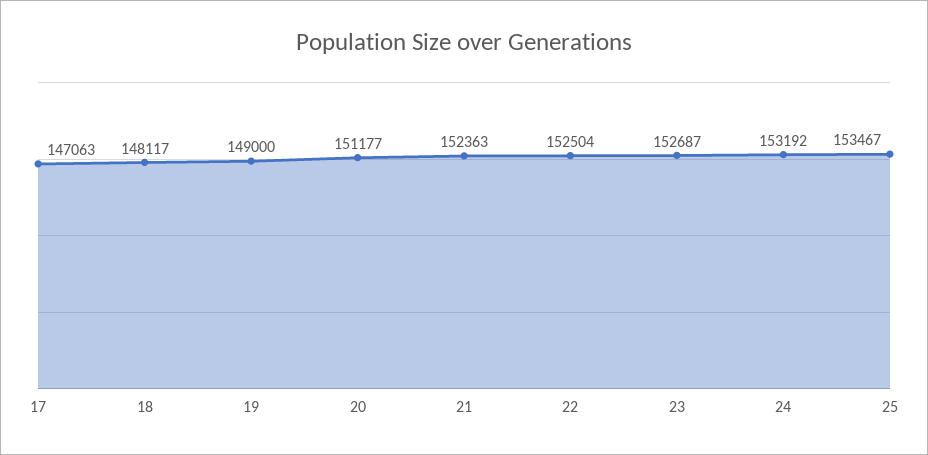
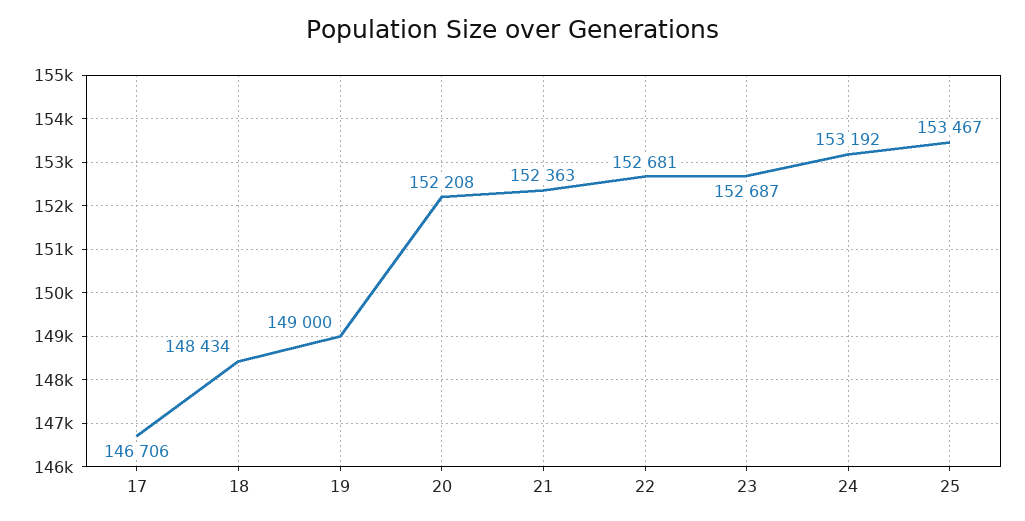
17: 147063 -> 146706
18: 148117 -> 148434
20: 151177 -> 152208
22: 152504 -> 152681

